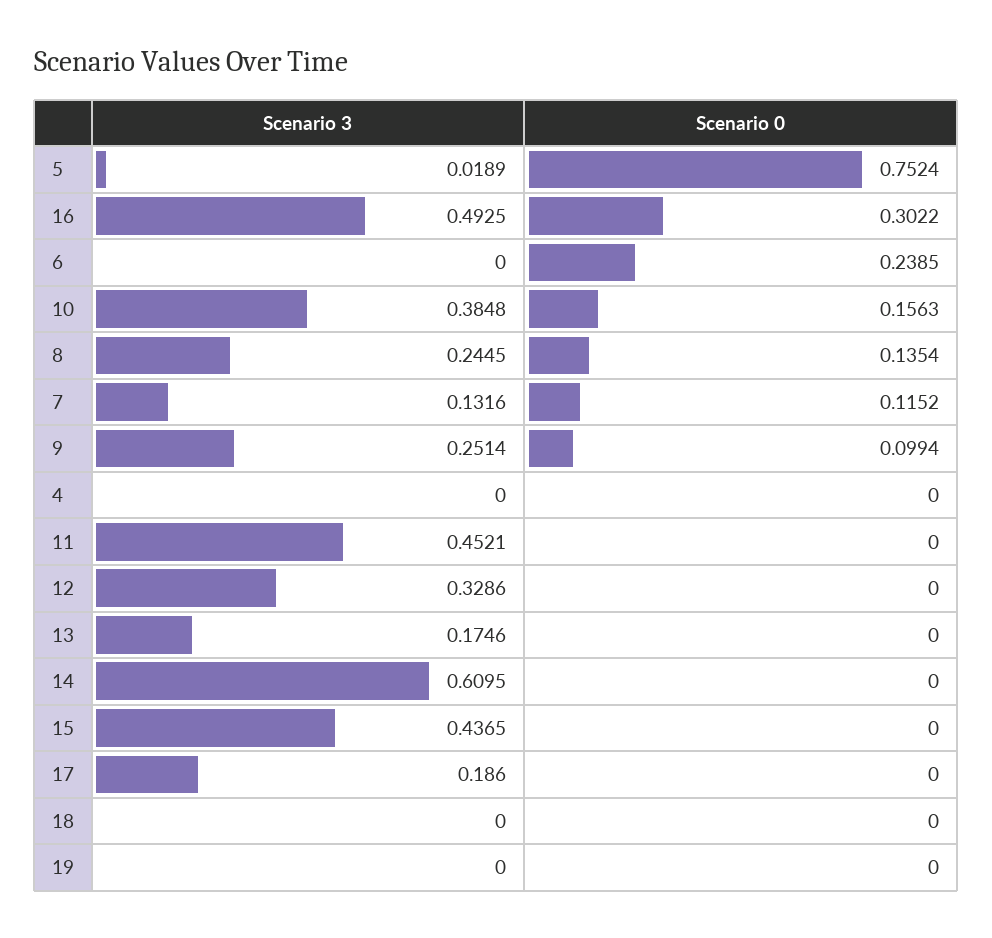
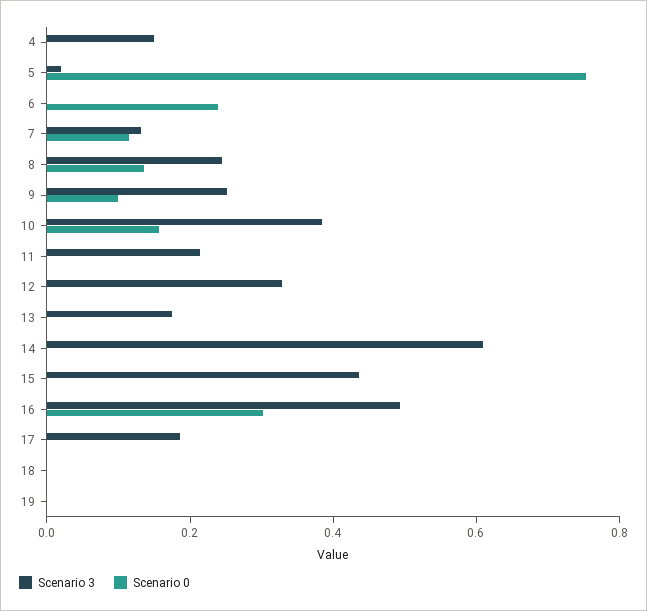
Scenario 3, 4: 0 -> 0.15
Scenario 3, 11: 0.4521 -> 0.2

